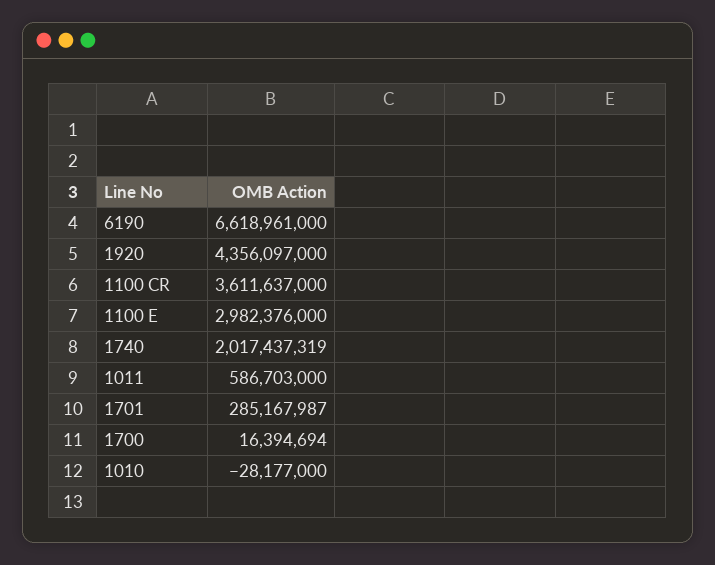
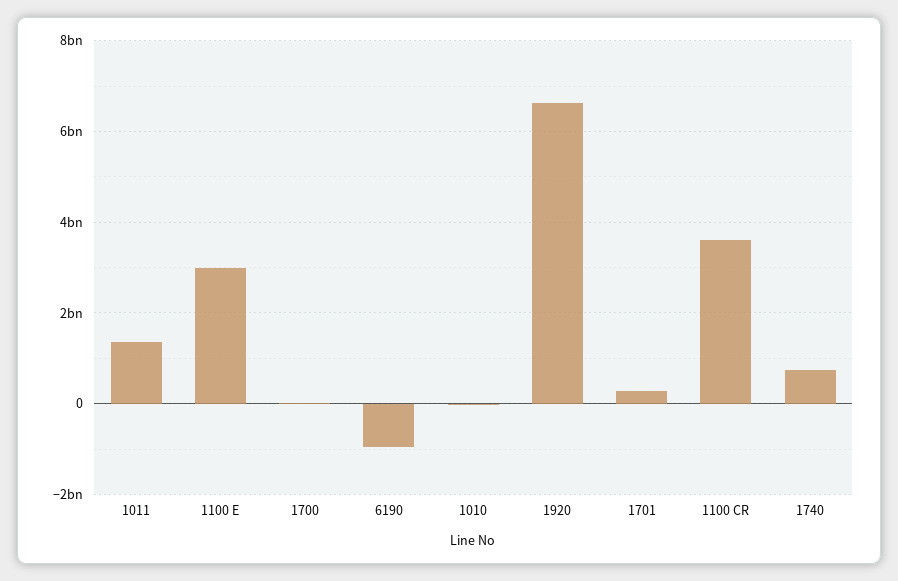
6190: 6618961000 -> -1000000000
1920: 4356097000 -> 6600000000
1740: 2017437319 -> 800000000
1011: 586703000 -> 1400000000

